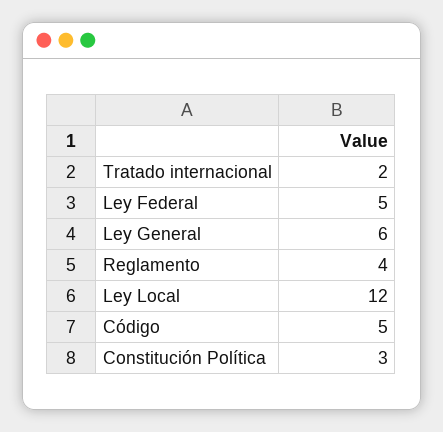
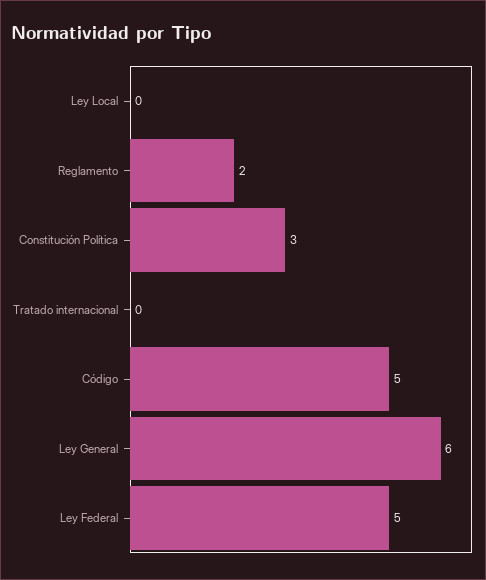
Tratado internacional: 2 -> 0
Reglamento: 4 -> 2
Ley Local: 12 -> 0

